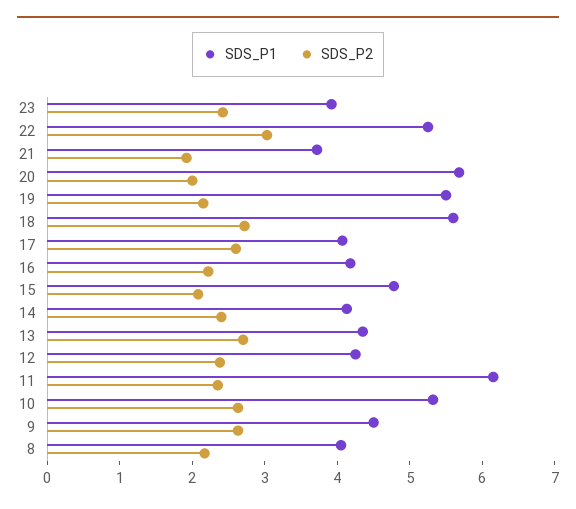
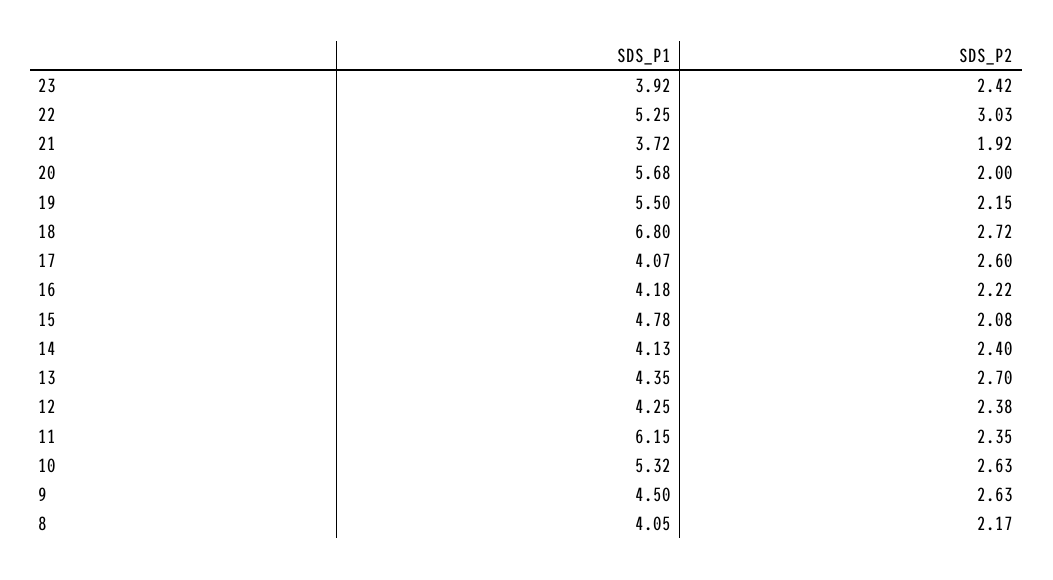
SDS_P1, 18: 5.6 -> 6.8

